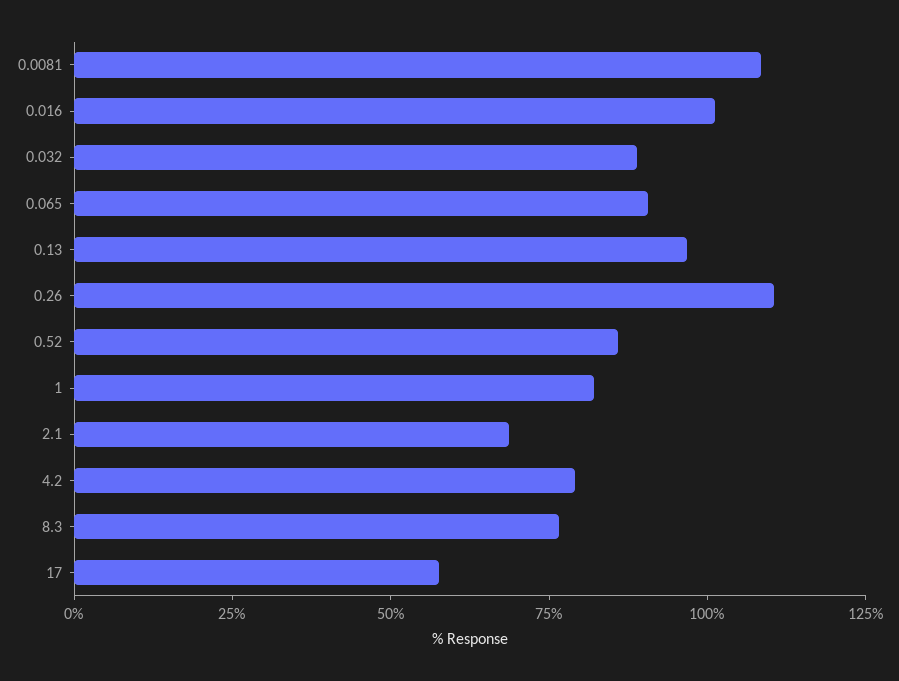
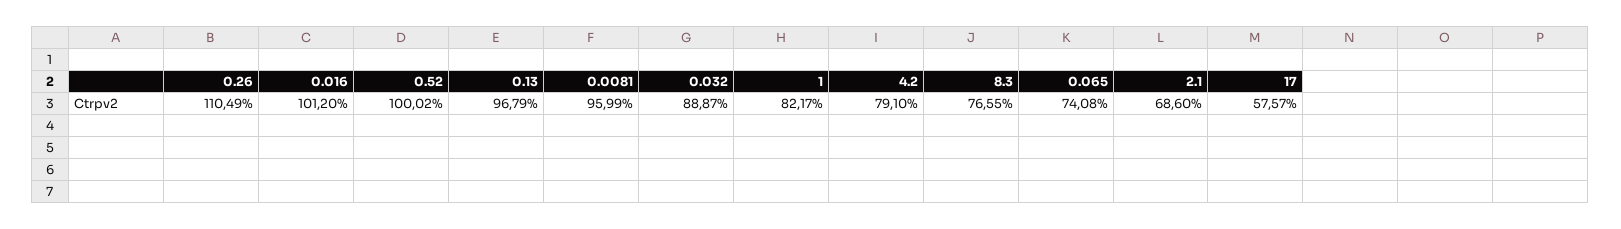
0.0081: 110 -> 95.99
0.065: 90 -> 74.08
0.52: 85 -> 100.02

